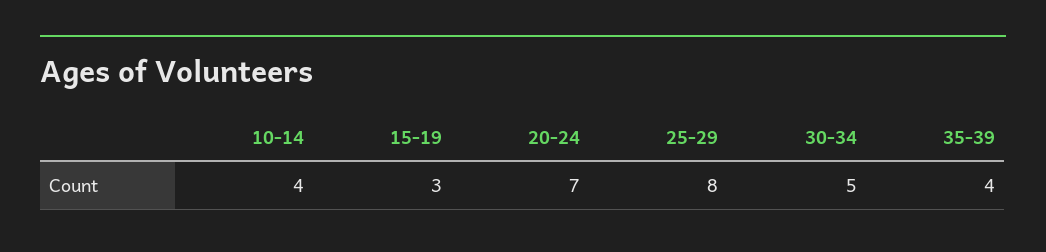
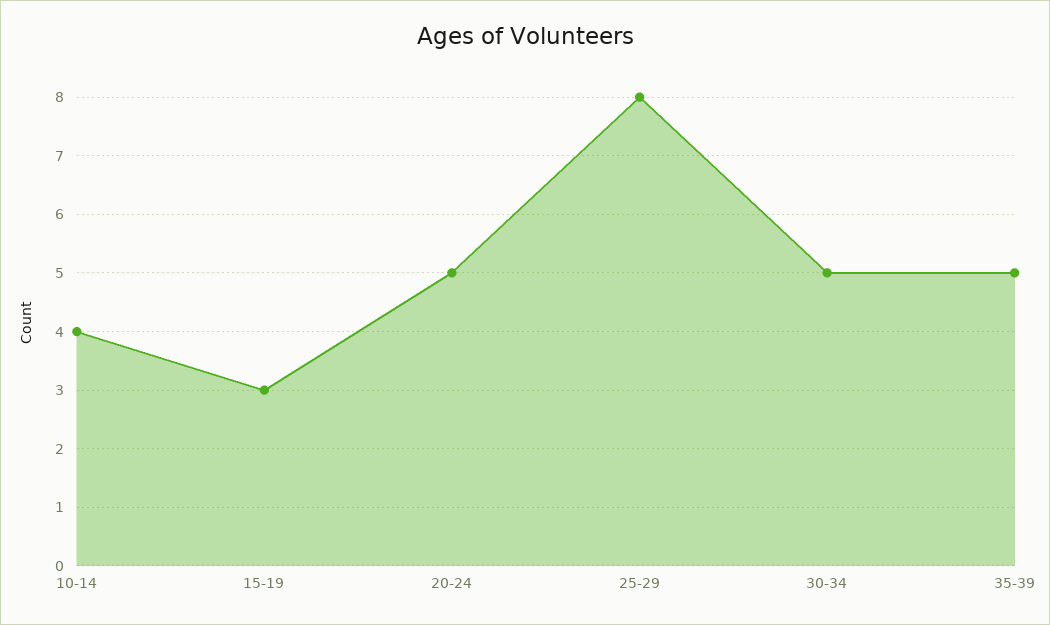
20-24: 7 -> 5
35-39: 4 -> 5

